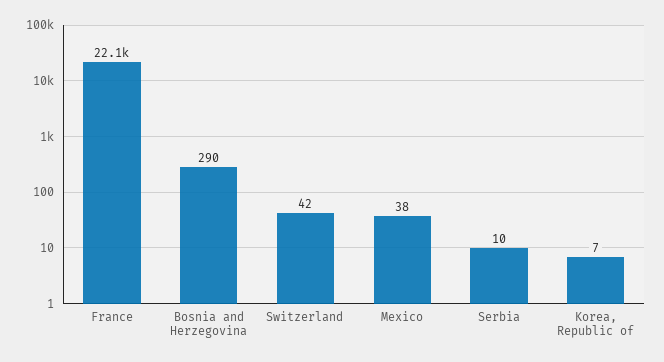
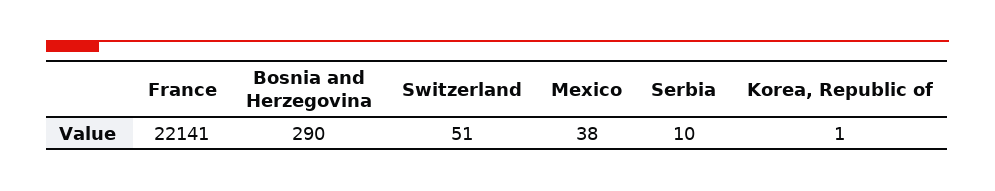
Switzerland: 42 -> 51
Korea, Republic of: 7 -> 1

